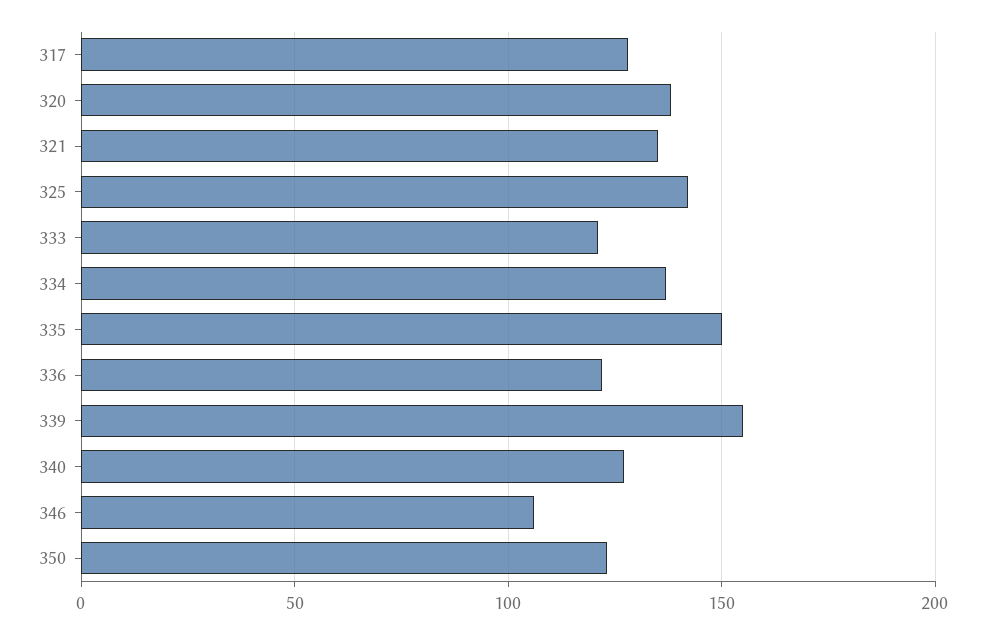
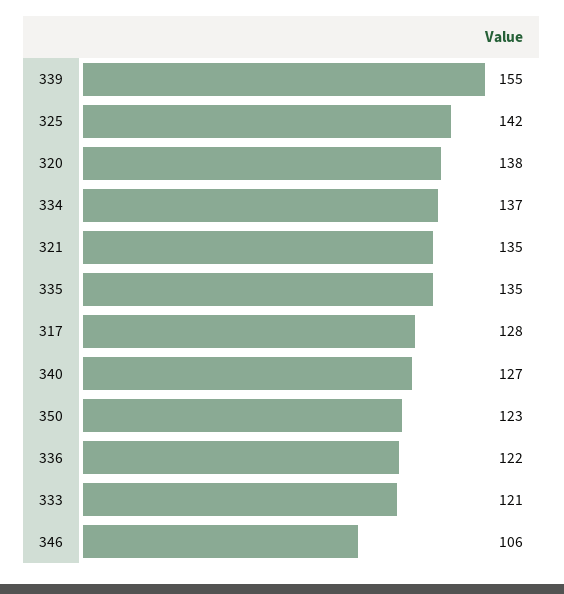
335: 150 -> 135

